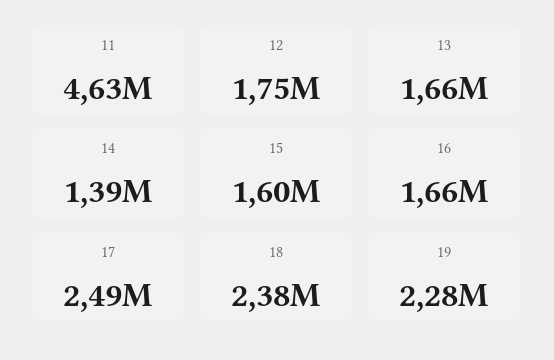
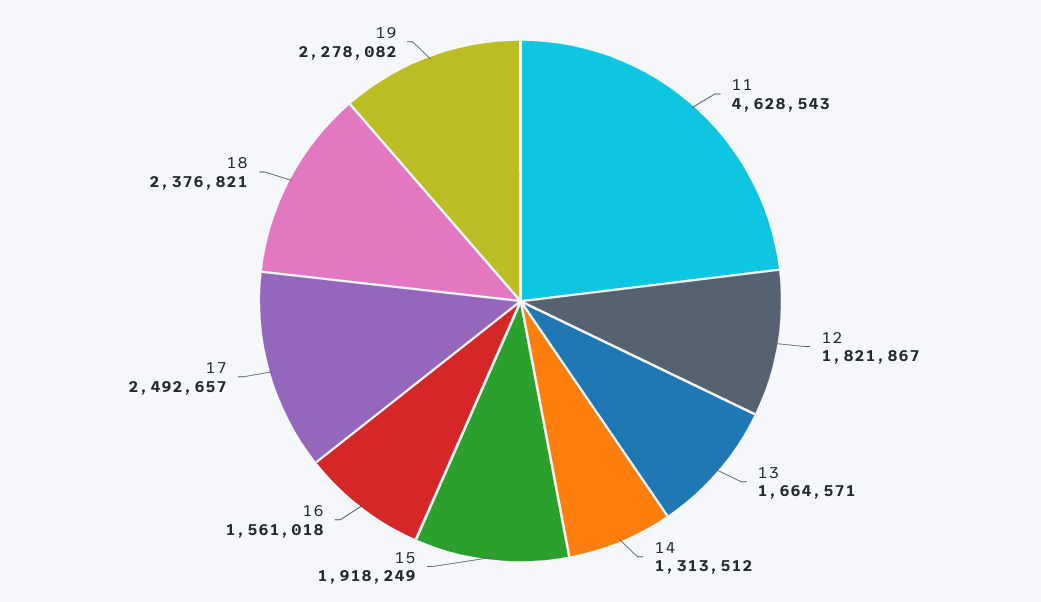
12: 1750000 -> 1821867
14: 1390000 -> 1313512
15: 1600000 -> 1918249
16: 1660000 -> 1561018

